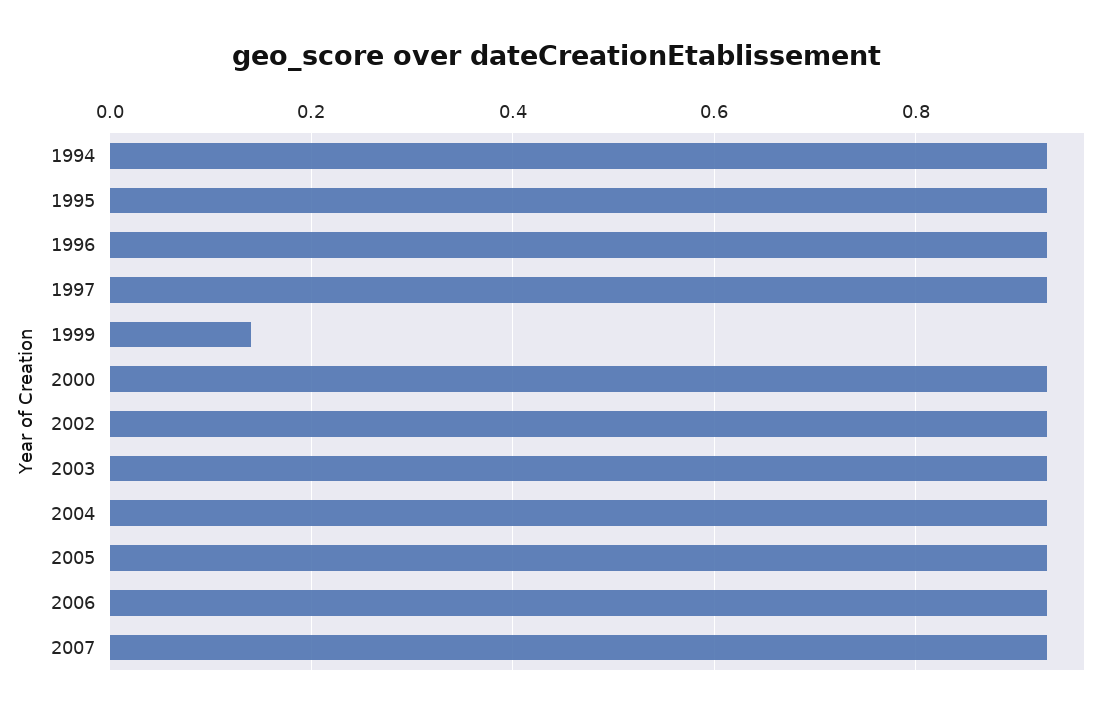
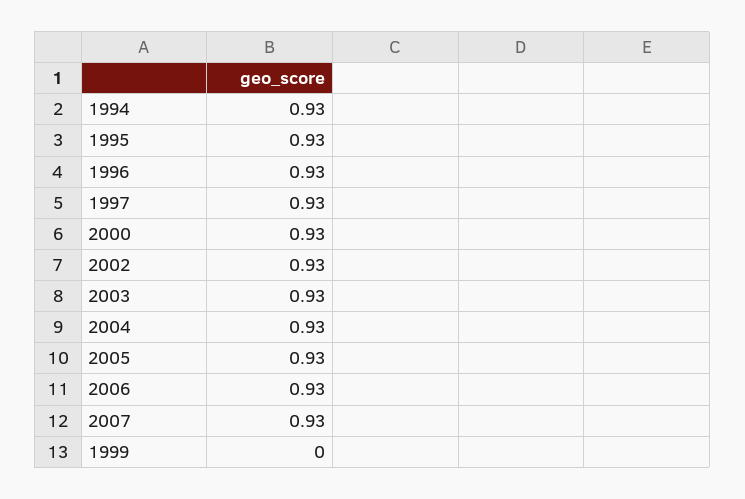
1999: 0.15 -> 0

